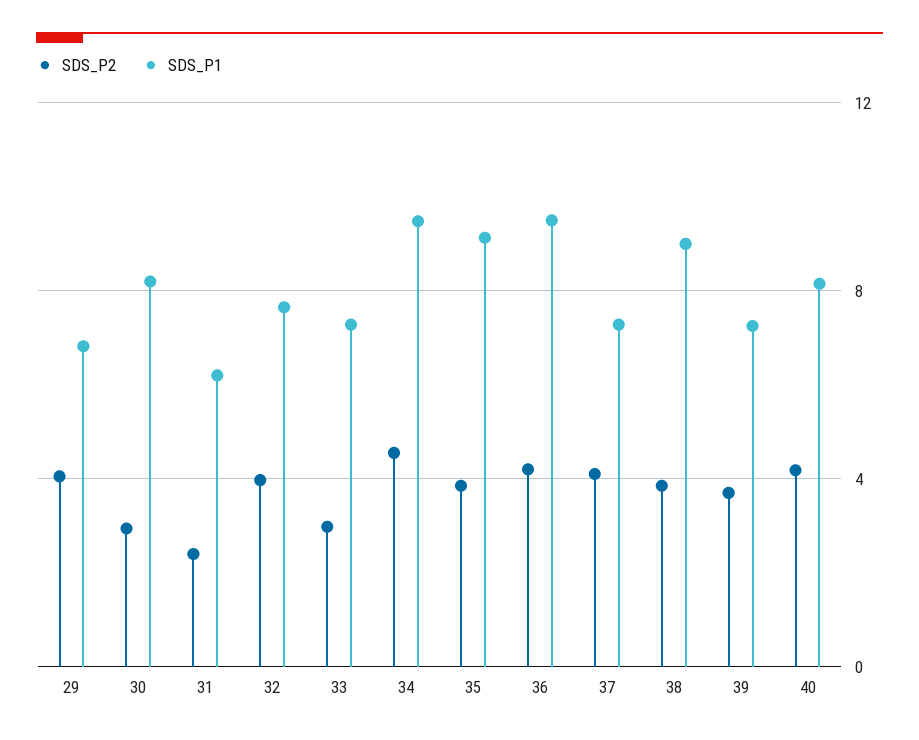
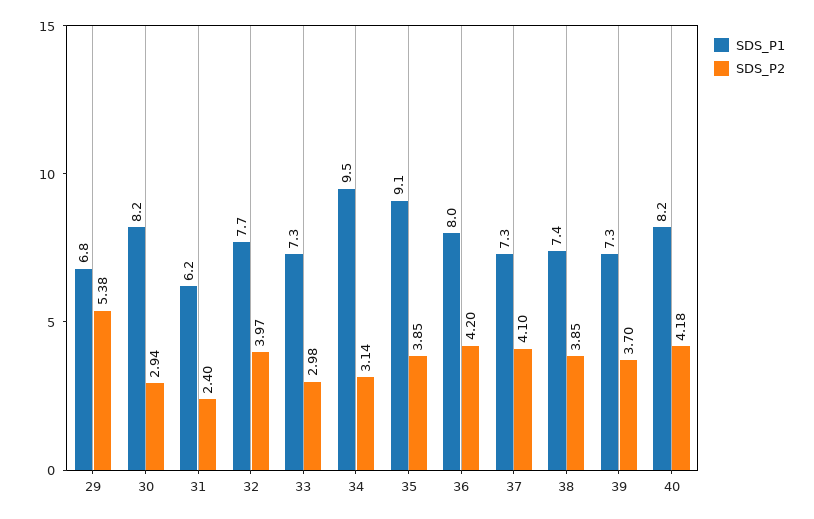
SDS_P2, 29: 4 -> 5.38
SDS_P2, 34: 4.5 -> 3.14
SDS_P1, 36: 9.5 -> 8
SDS_P1, 38: 9 -> 7.4

